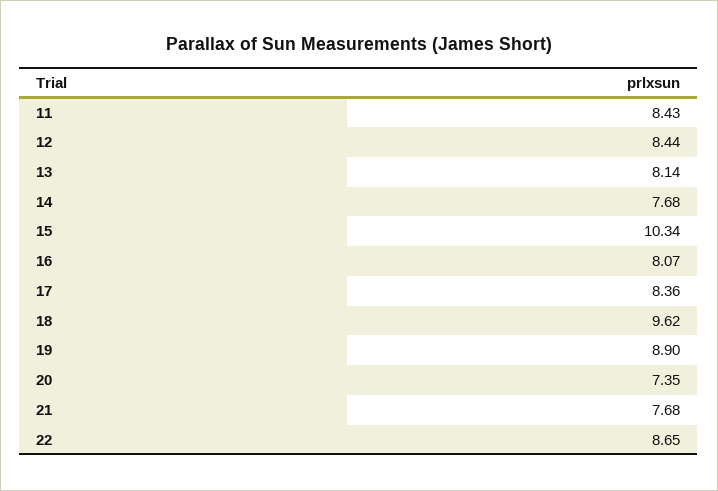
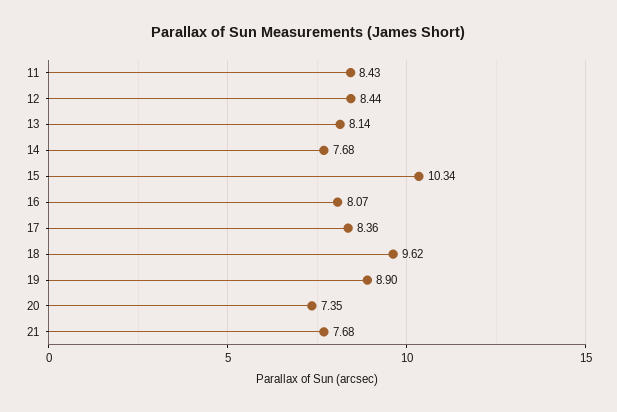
22: 8.65 -> none

